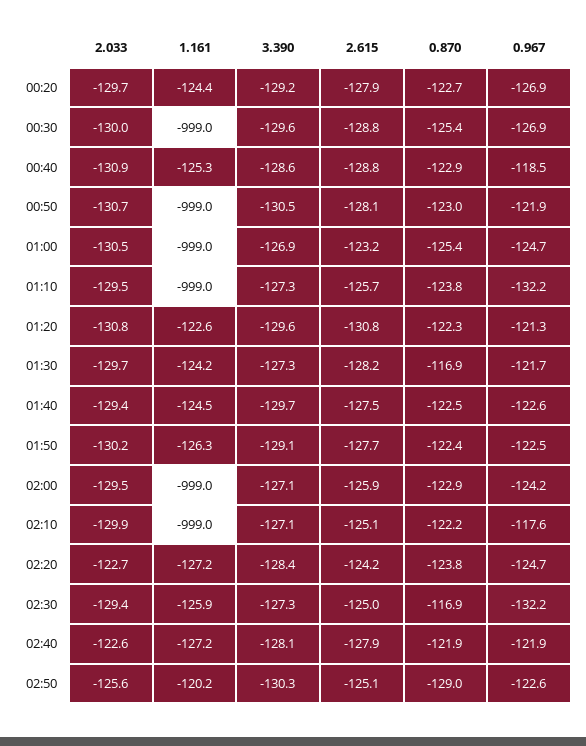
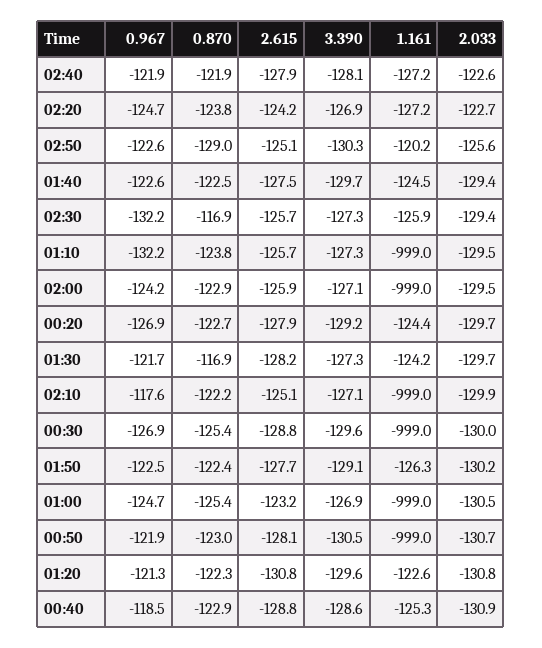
3.390, 02:20: -128.4 -> -126.9
2.615, 02:30: -125 -> -125.7

